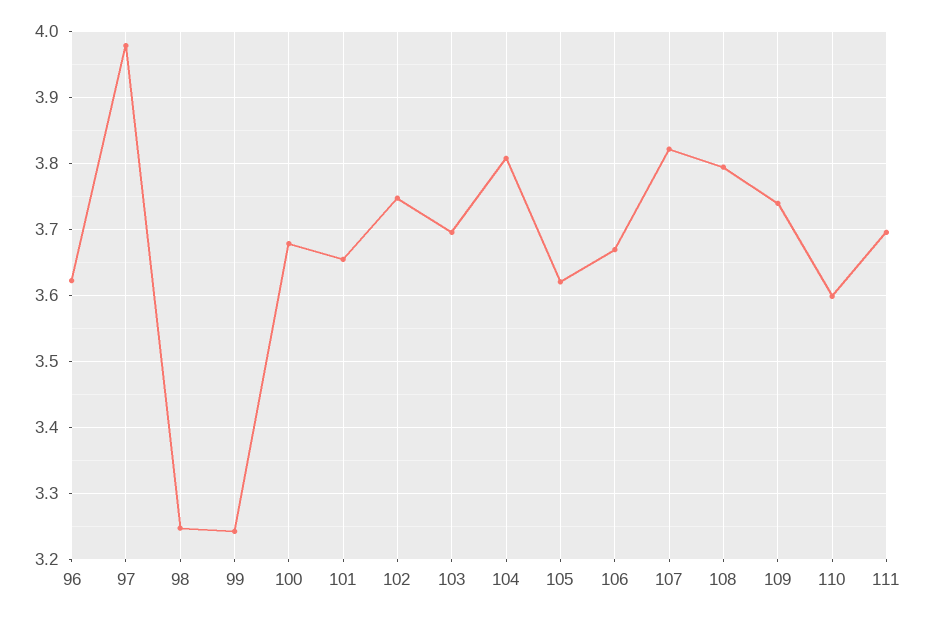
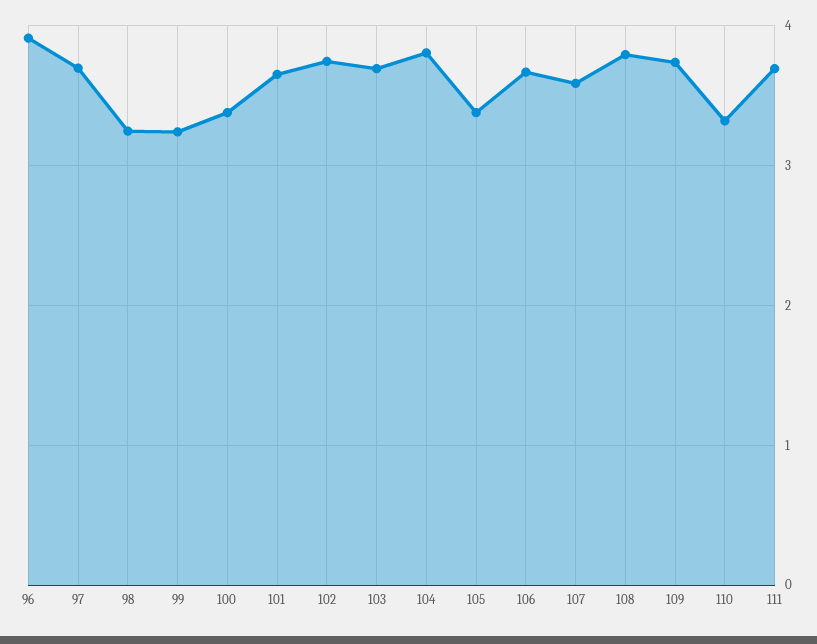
96: 3.62 -> 3.9
97: 3.98 -> 3.7
100: 3.68 -> 3.4
105: 3.62 -> 3.4
107: 3.82 -> 3.6
110: 3.6 -> 3.3

